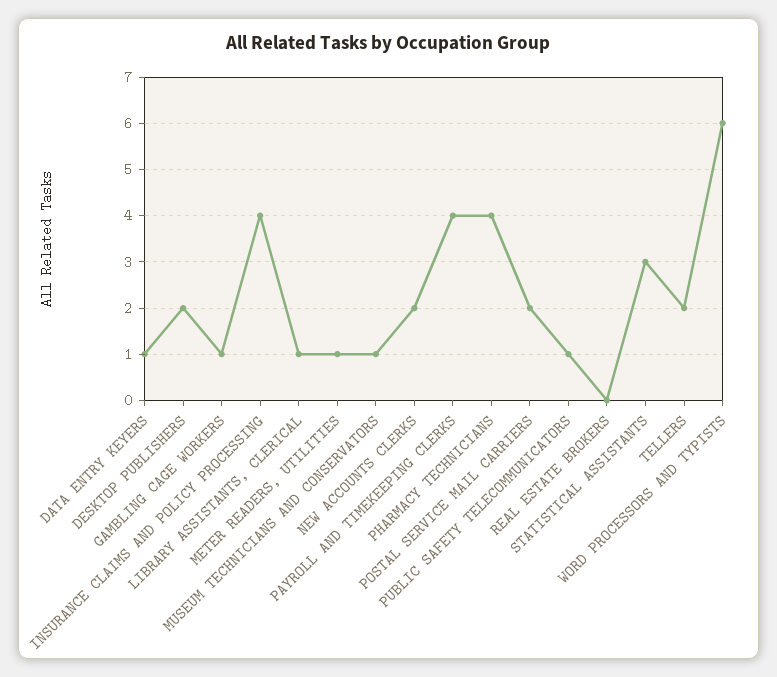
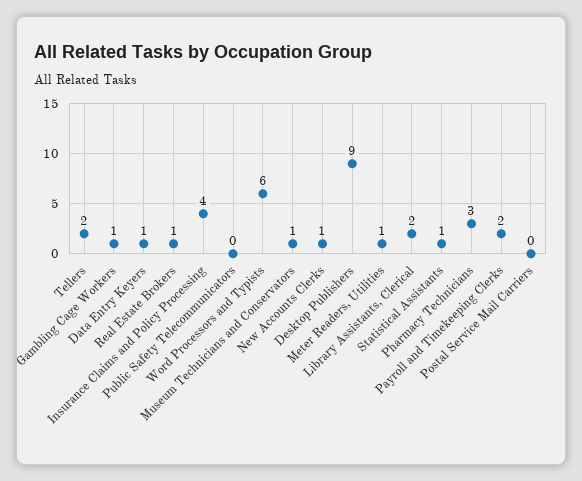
DESKTOP PUBLISHERS: 2 -> 9
LIBRARY ASSISTANTS, CLERICAL: 1 -> 2
NEW ACCOUNTS CLERKS: 2 -> 1
PAYROLL AND TIMEKEEPING CLERKS: 4 -> 2
PHARMACY TECHNICIANS: 4 -> 3
POSTAL SERVICE MAIL CARRIERS: 2 -> 0
PUBLIC SAFETY TELECOMMUNICATORS: 1 -> 0
REAL ESTATE BROKERS: 0 -> 1
STATISTICAL ASSISTANTS: 3 -> 1

